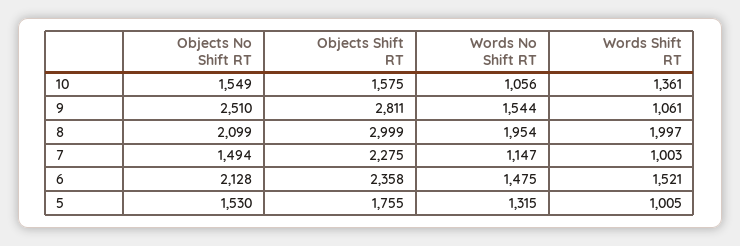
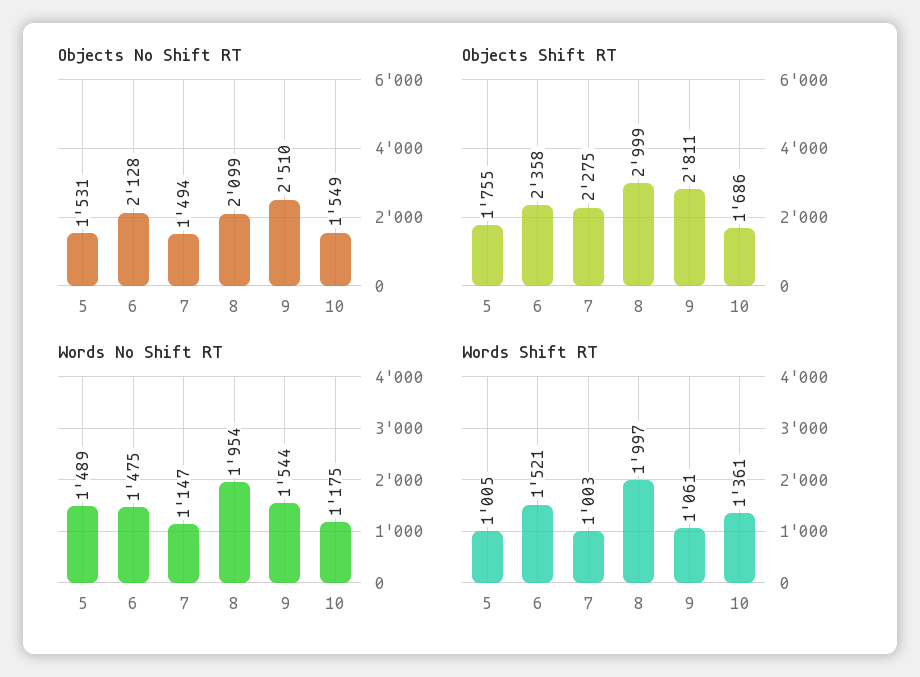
Objects Shift RT, 10: 1575 -> 1686
Words No Shift RT, 10: 1056 -> 1175
Objects No Shift RT, 5: 1530 -> 1531
Words No Shift RT, 5: 1315 -> 1489

